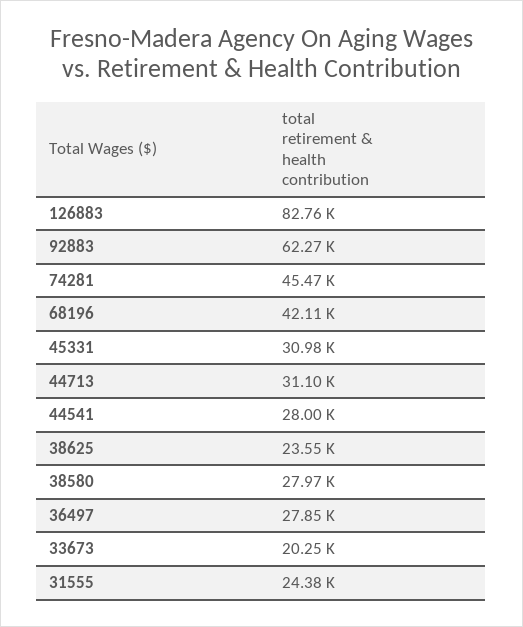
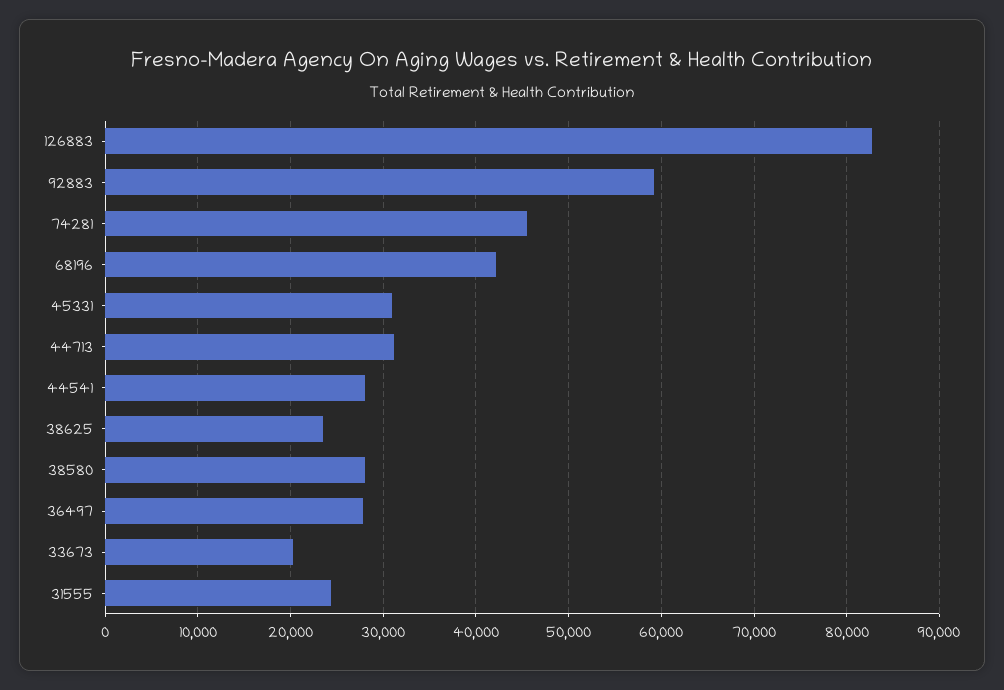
92883: 62270 -> 59000

